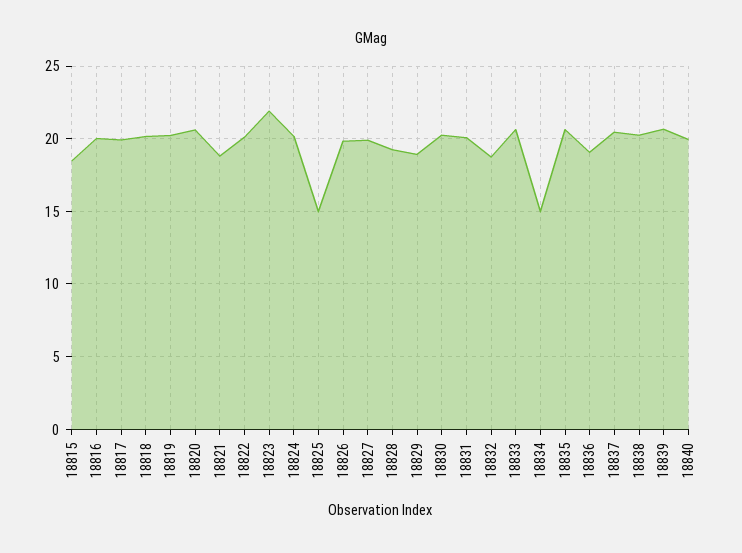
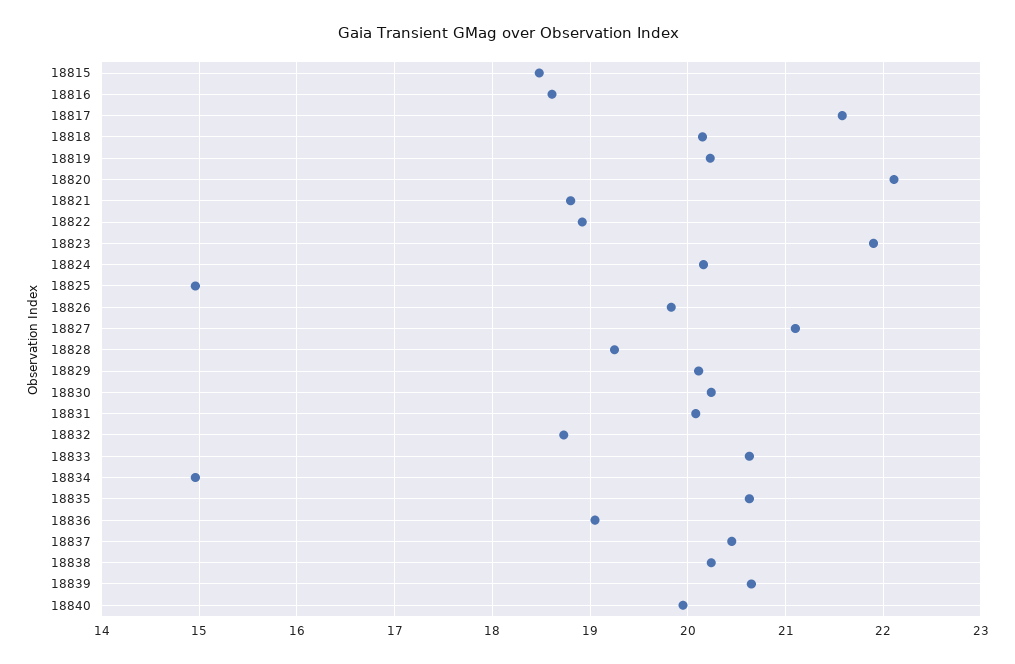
18816: 20 -> 18.6
18817: 20 -> 21.6
18820: 20.5 -> 22.1
18822: 20 -> 18.9
18827: 20 -> 21.1
18829: 19 -> 20.1

